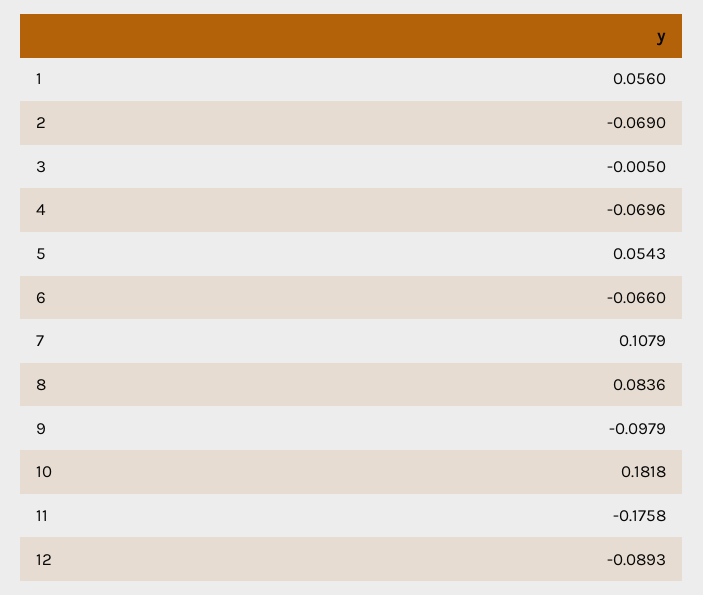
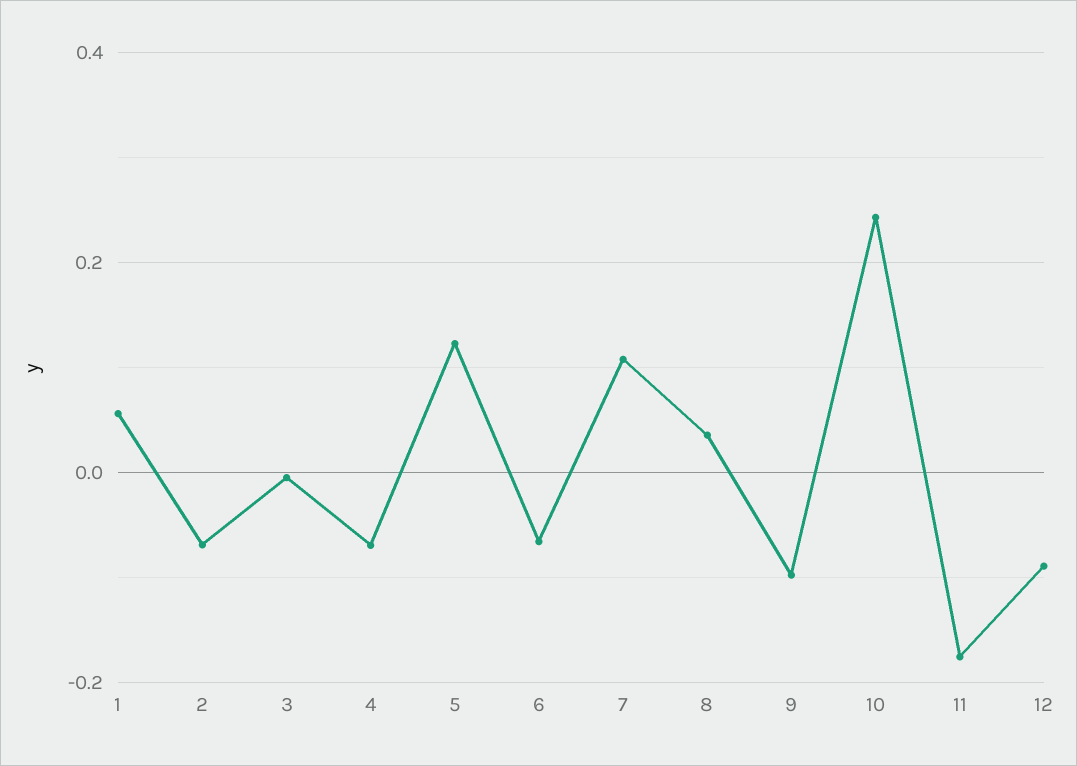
5: 0.0543 -> 0.12
8: 0.0836 -> 0.04
10: 0.1818 -> 0.24

